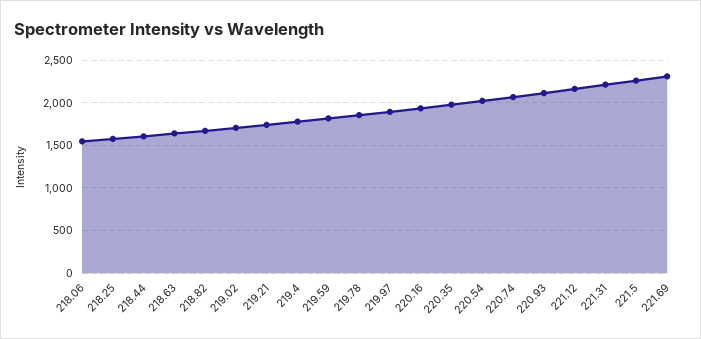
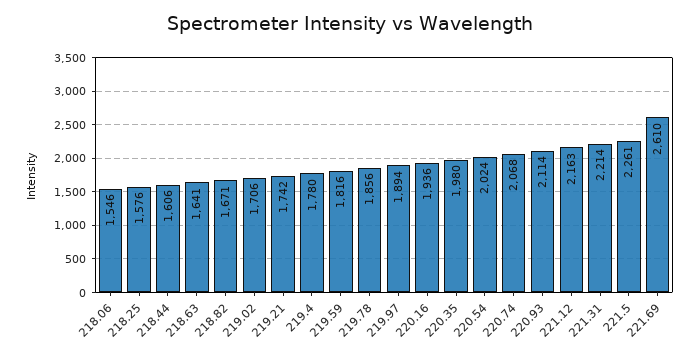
221.69: 2300 -> 2610

